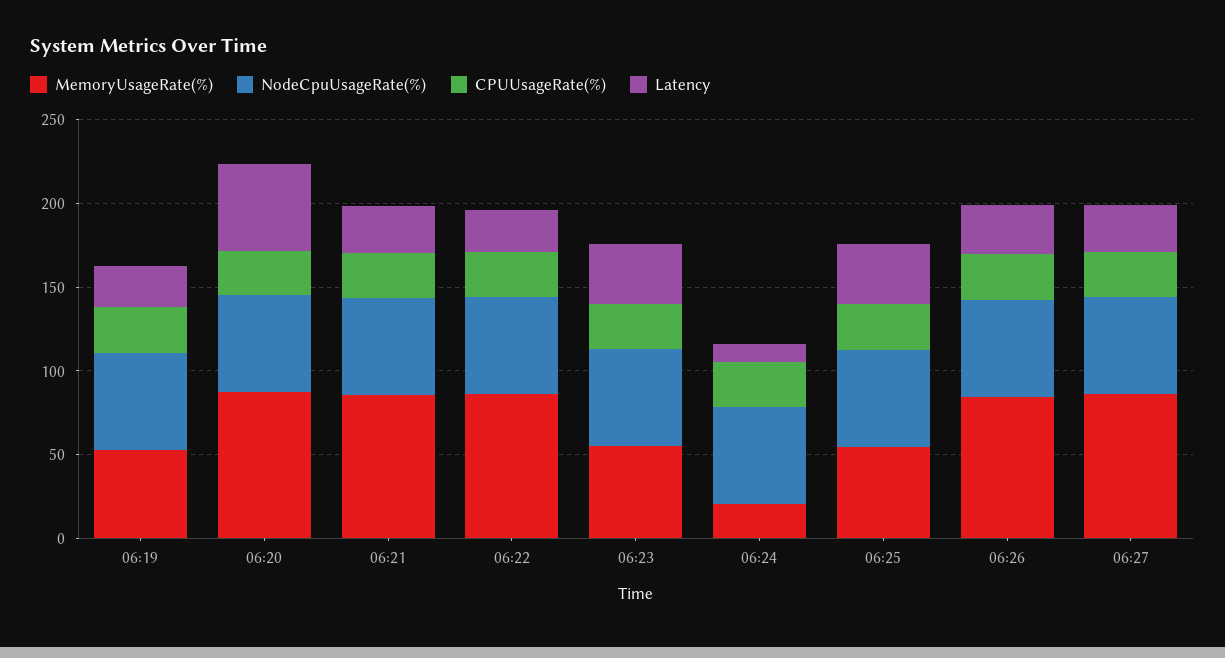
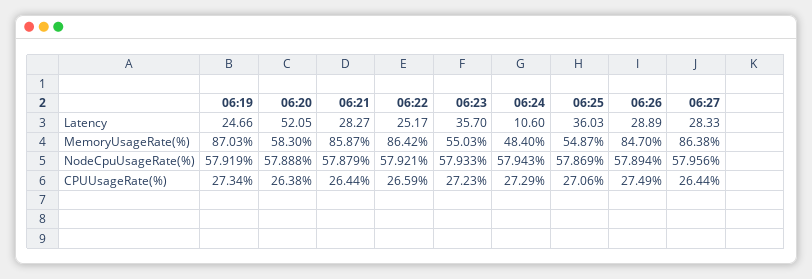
MemoryUsageRate(%), 06:19: 50 -> 87.03
MemoryUsageRate(%), 06:20: 90 -> 58.3
MemoryUsageRate(%), 06:24: 20 -> 48.4

